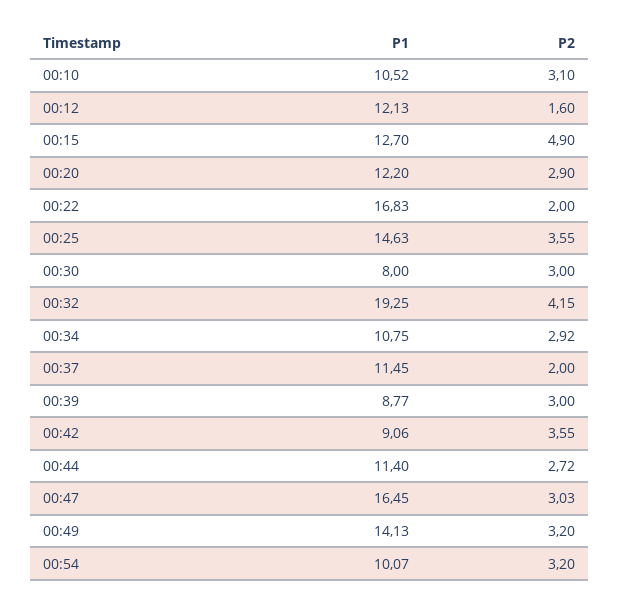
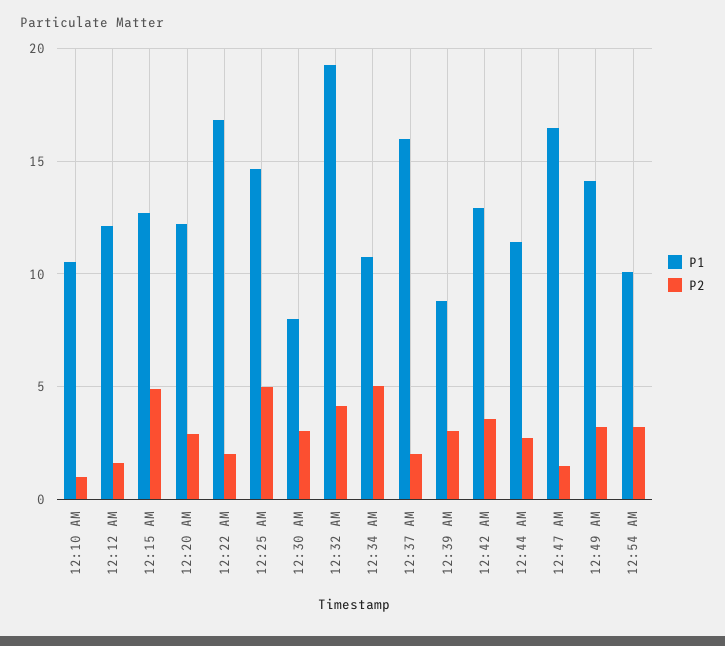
P2, 00:10: 3.1 -> 1
P2, 00:25: 3.55 -> 5
P2, 00:34: 2.92 -> 5
P1, 00:37: 11.45 -> 16
P1, 00:42: 9.06 -> 13
P2, 00:47: 3.03 -> 1.5

